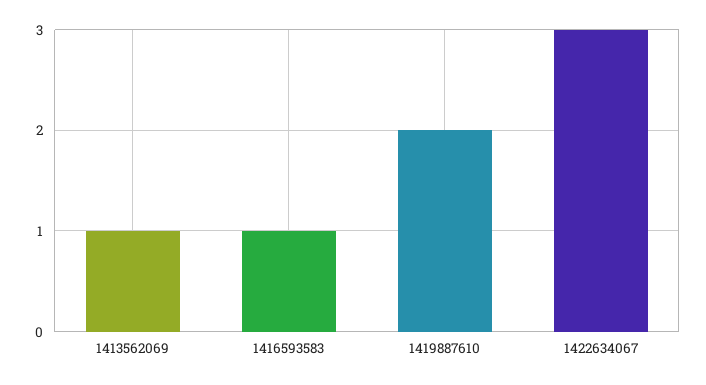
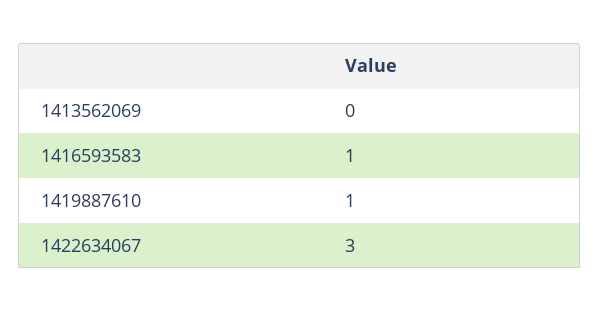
1413562069: 1 -> 0
1419887610: 2 -> 1

